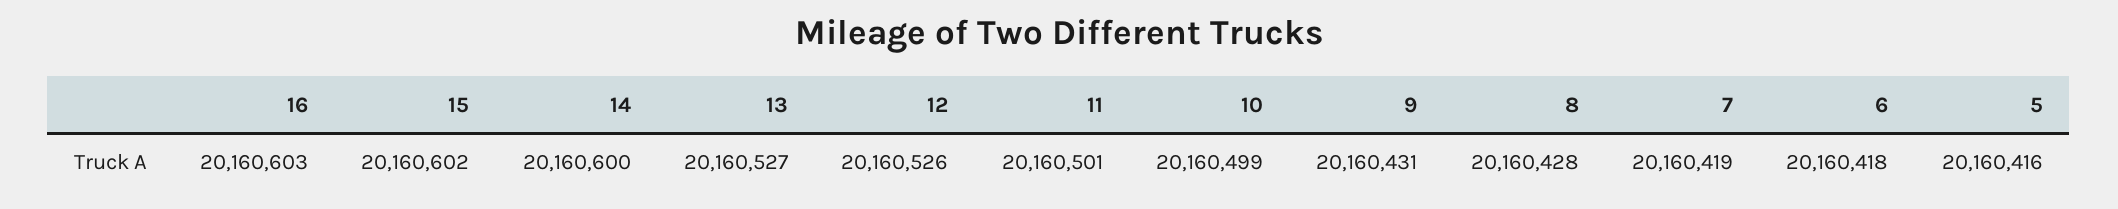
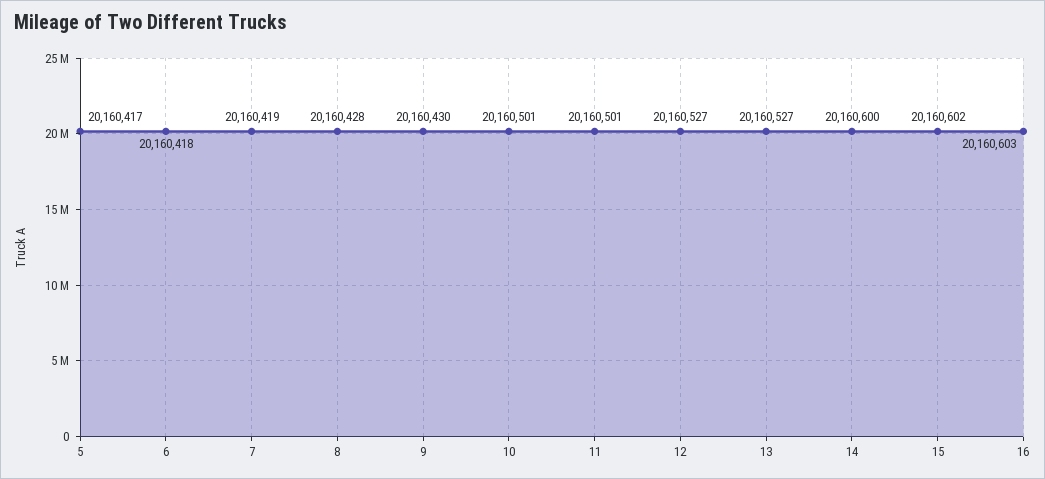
12: 20160526 -> 20160527
10: 20160499 -> 20160501
9: 20160431 -> 20160430
5: 20160416 -> 20160417

